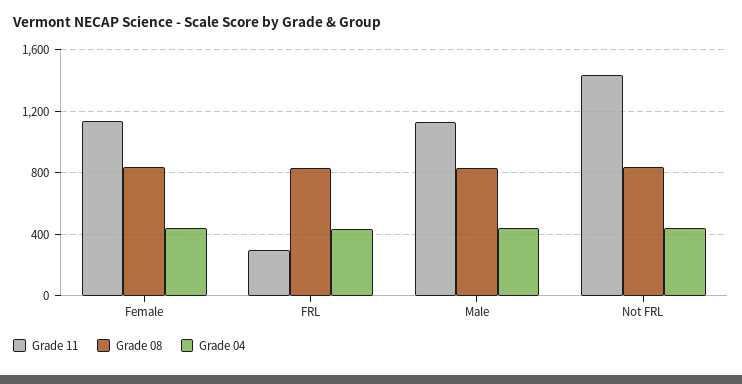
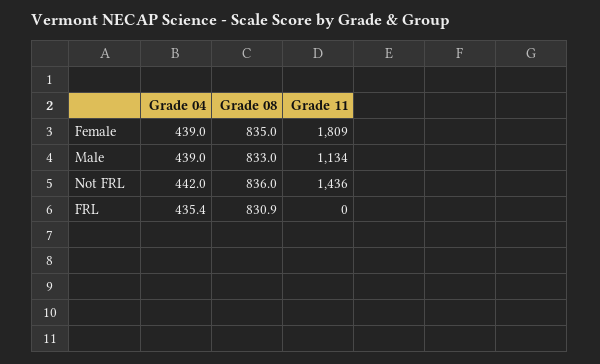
Grade 11, Female: 1150 -> 1809
Grade 11, FRL: 300 -> 0

